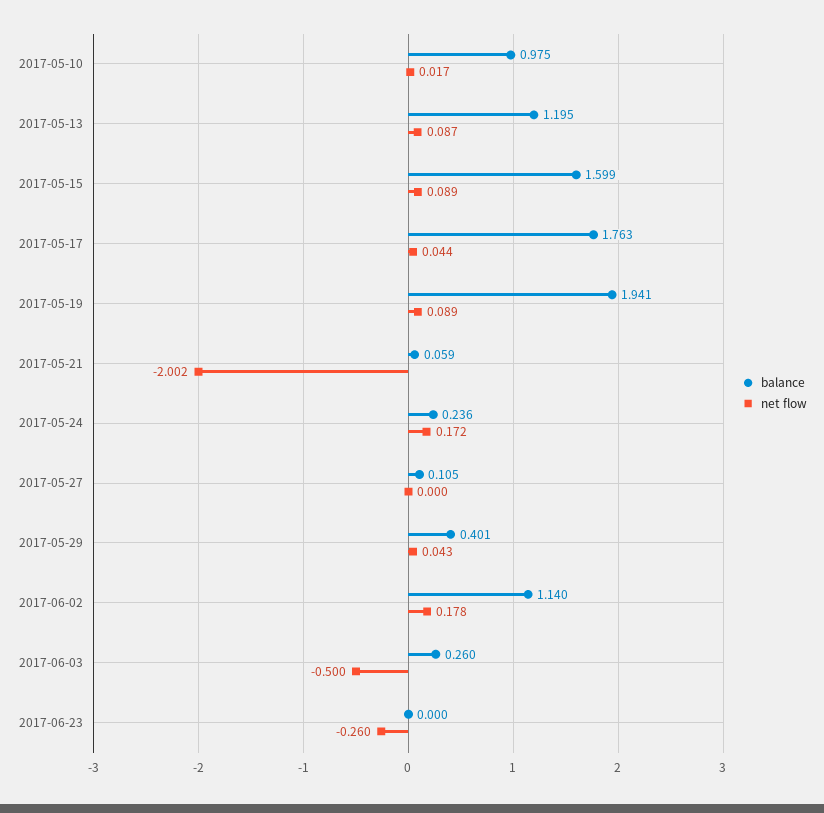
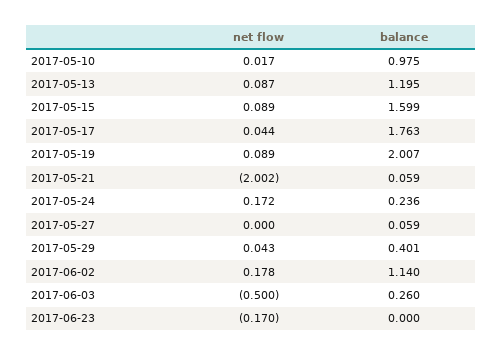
balance, 2017-05-19: 1.941 -> 2.007
balance, 2017-05-27: 0.105 -> 0.059
net flow, 2017-06-23: -0.26 -> -0.17

